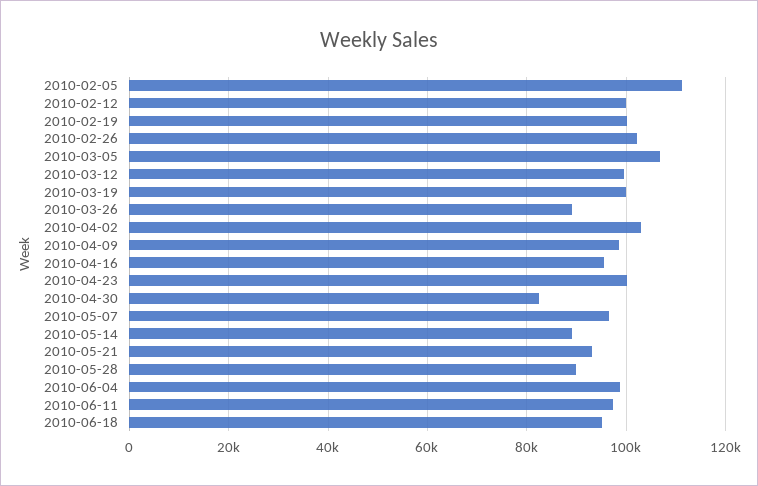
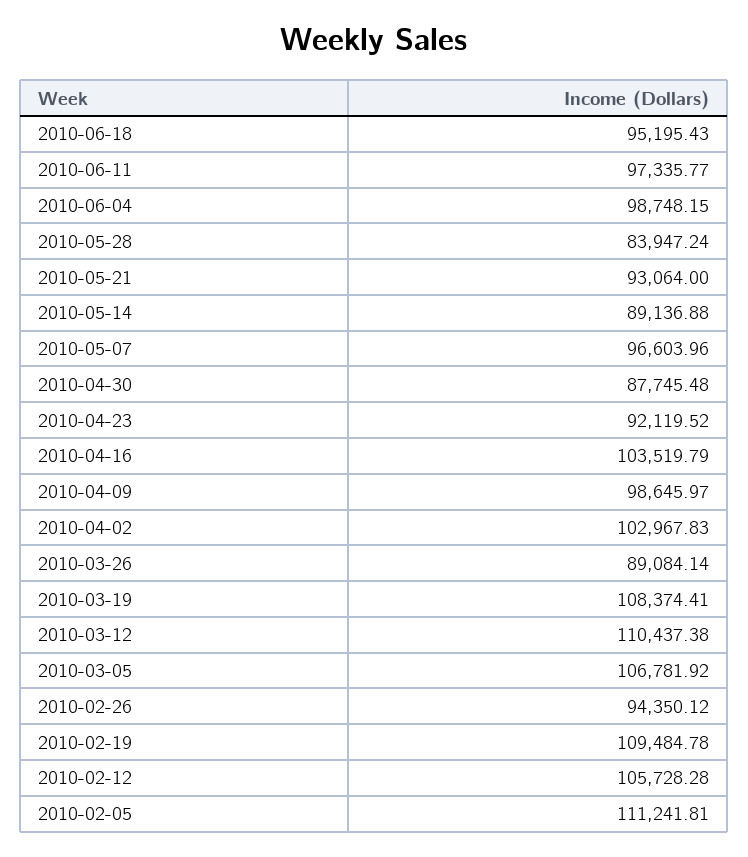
2010-02-12: 100000 -> 105728.28
2010-02-19: 100000 -> 109484.78
2010-02-26: 102000 -> 94350.12
2010-03-12: 100000 -> 110437.38
2010-03-19: 100000 -> 108374.41
2010-04-16: 96000 -> 103519.79
2010-04-23: 100000 -> 92119.52
2010-04-30: 82000 -> 87745.48
2010-05-28: 90000 -> 83947.24

